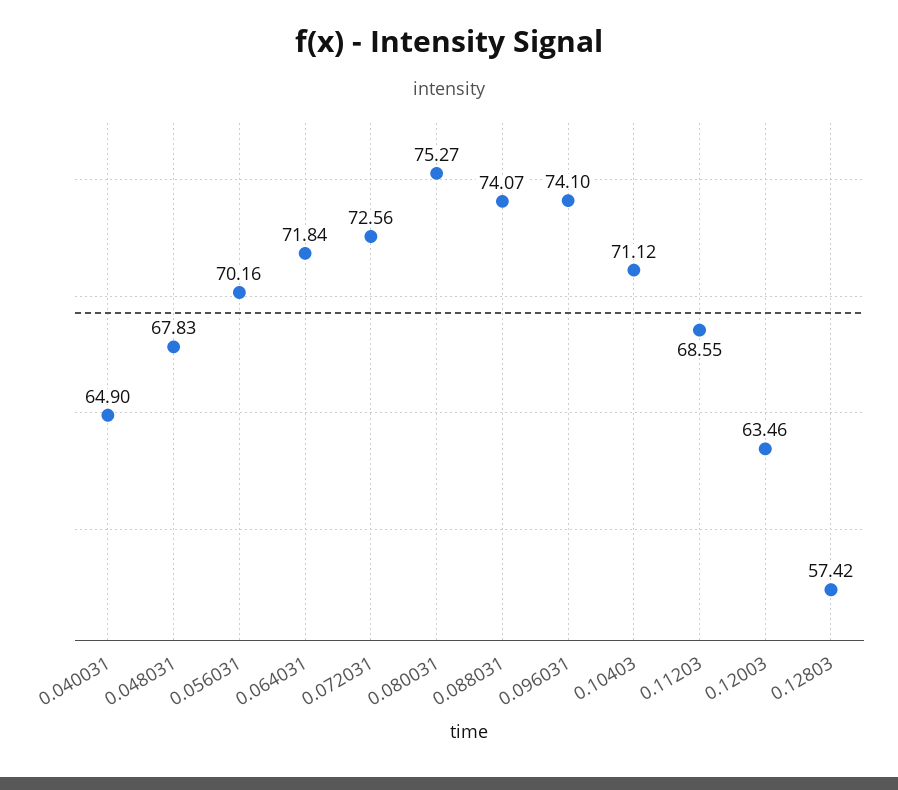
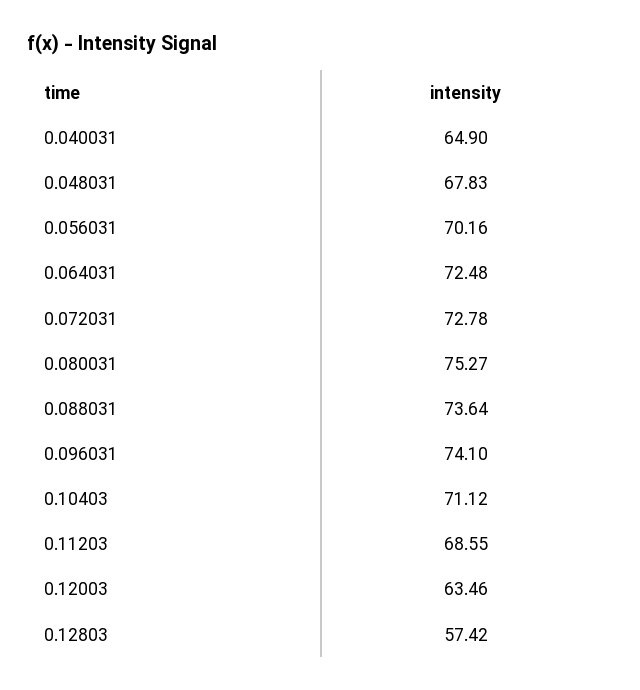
0.064031: 71.84 -> 72.48
0.072031: 72.56 -> 72.78
0.088031: 74.07 -> 73.64

